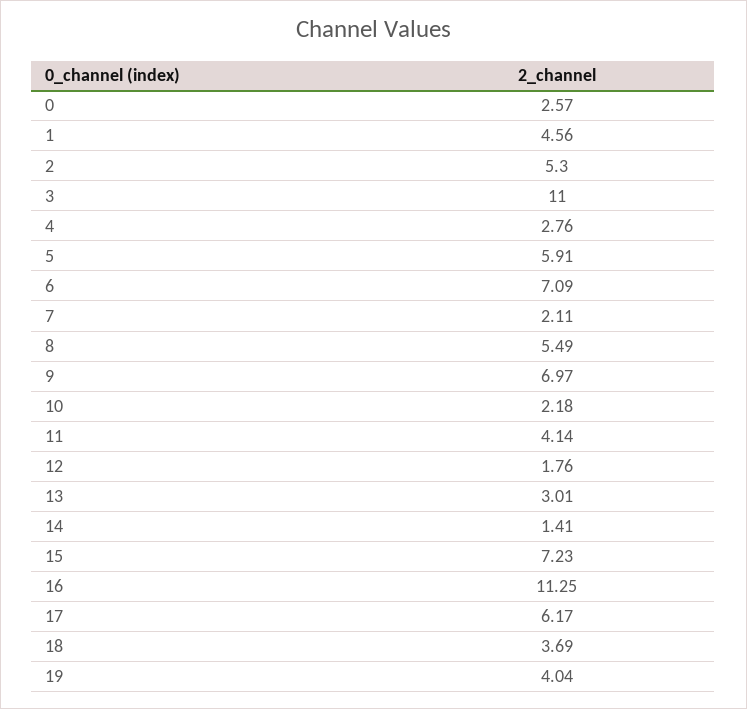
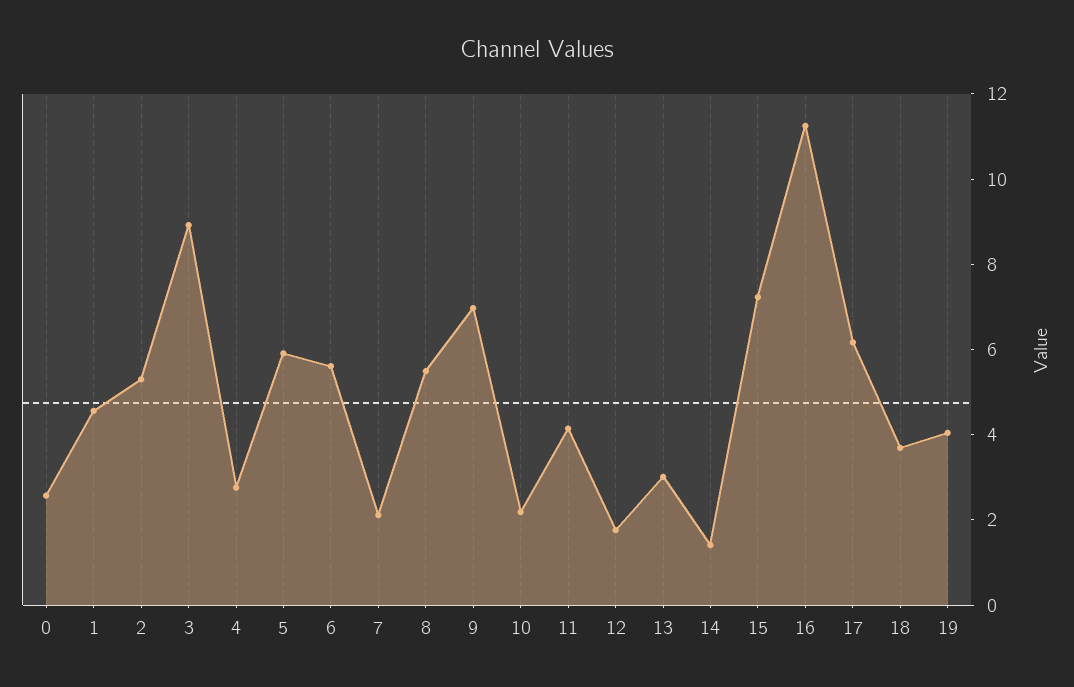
3: 11 -> 9
6: 7.09 -> 5.5

